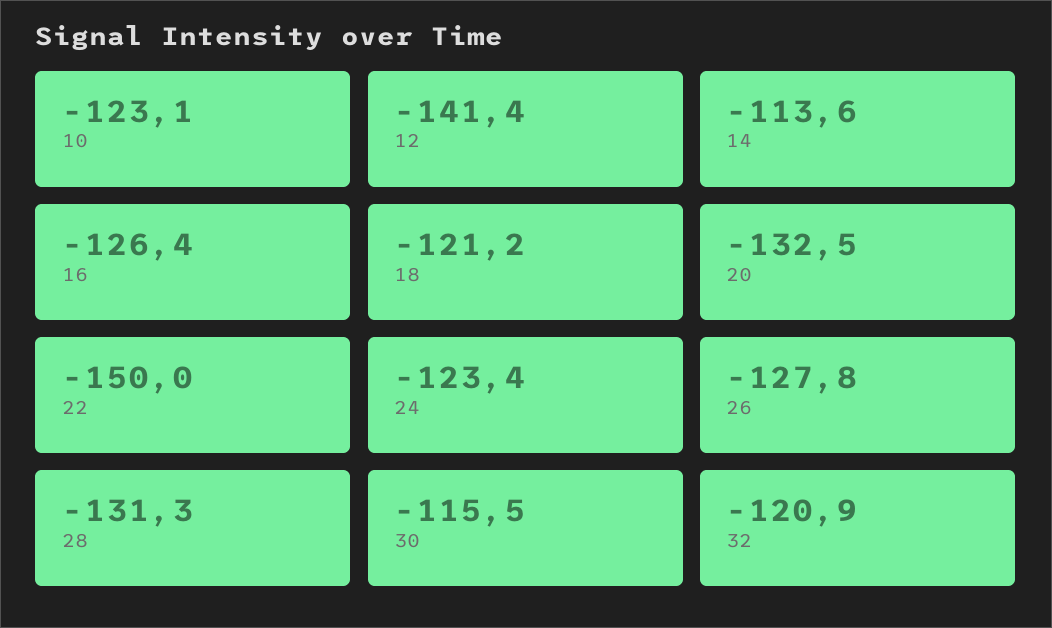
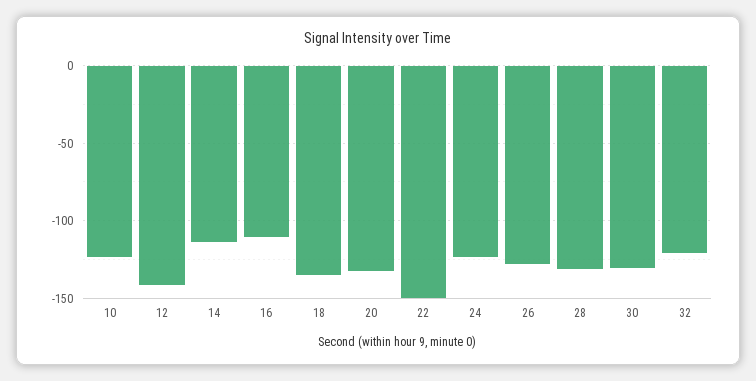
16: -126.4 -> -110
18: -121.2 -> -135
30: -115.5 -> -130

